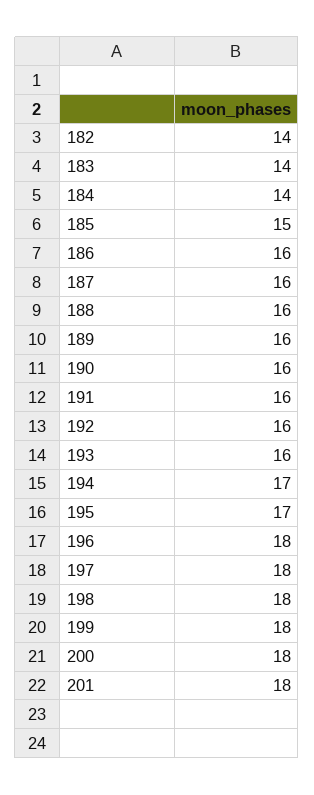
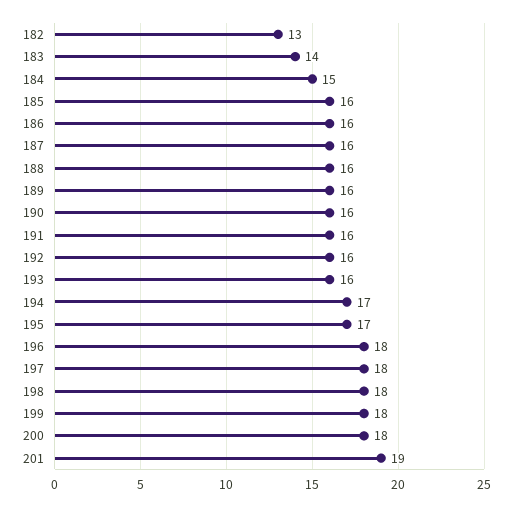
182: 14 -> 13
184: 14 -> 15
185: 15 -> 16
201: 18 -> 19

